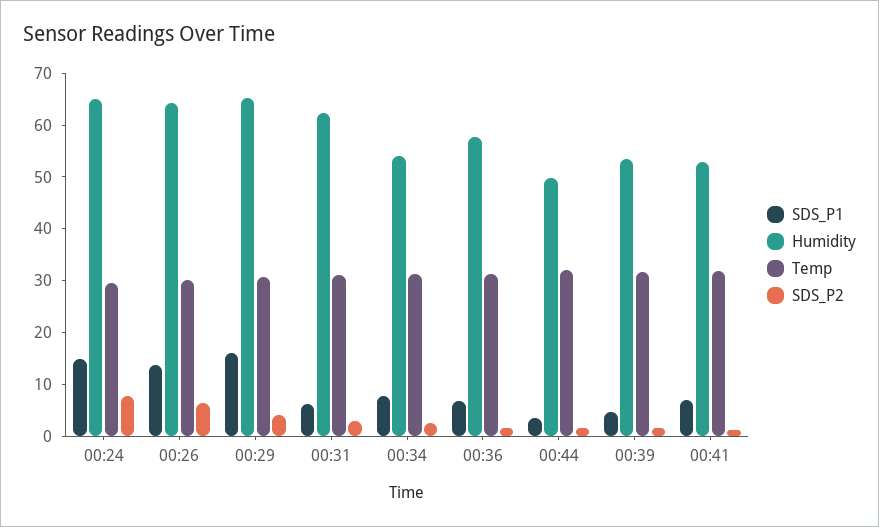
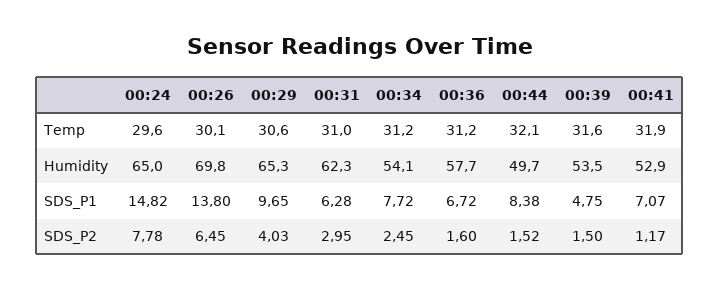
Humidity, 00:26: 64 -> 69.8
SDS_P1, 00:29: 16 -> 9.65
SDS_P1, 00:44: 4 -> 8.38

